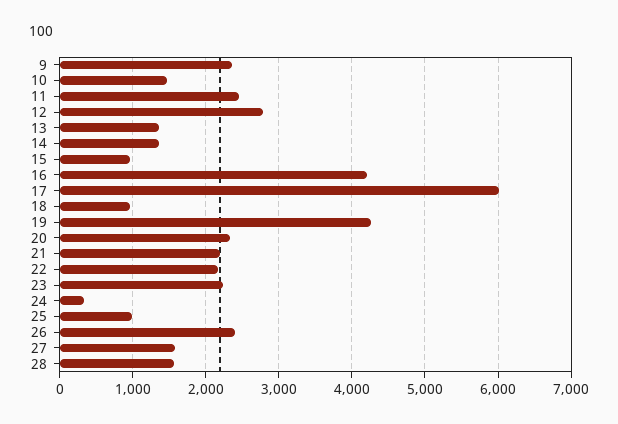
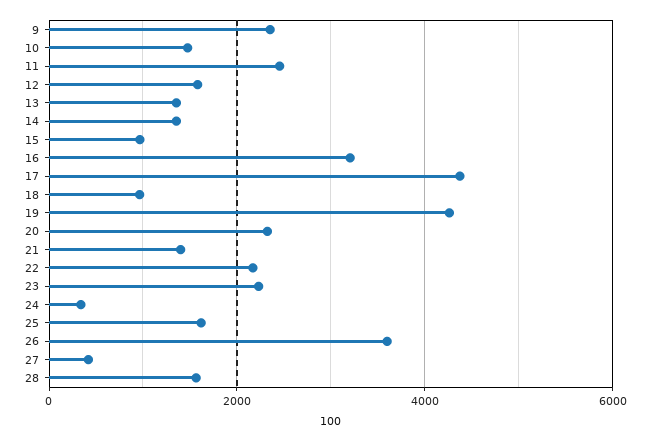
12: 2800 -> 1600
16: 4200 -> 3200
17: 6000 -> 4400
21: 2200 -> 1400
25: 1000 -> 1600
26: 2400 -> 3600
27: 1600 -> 400

